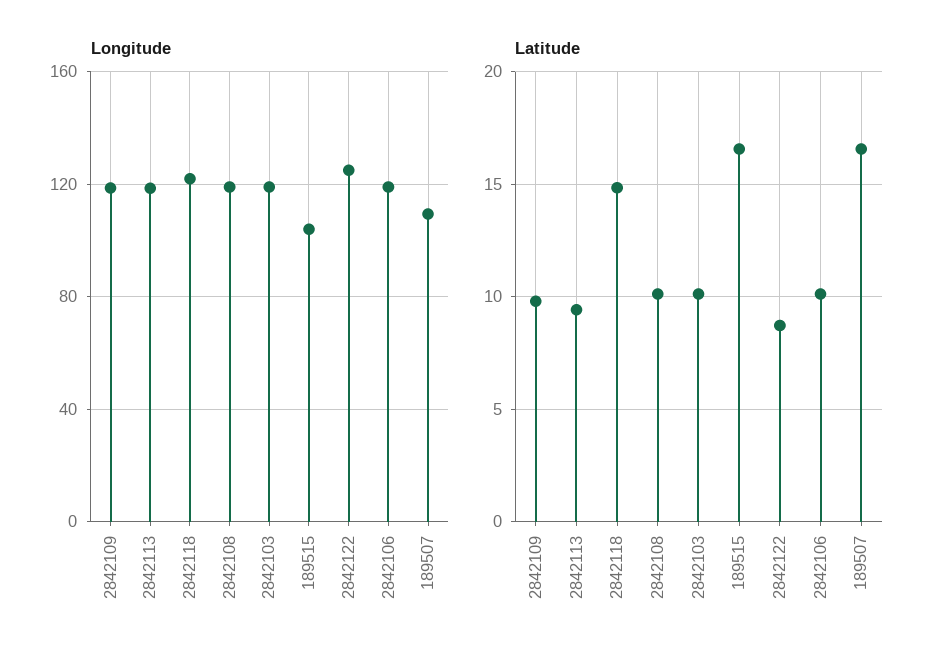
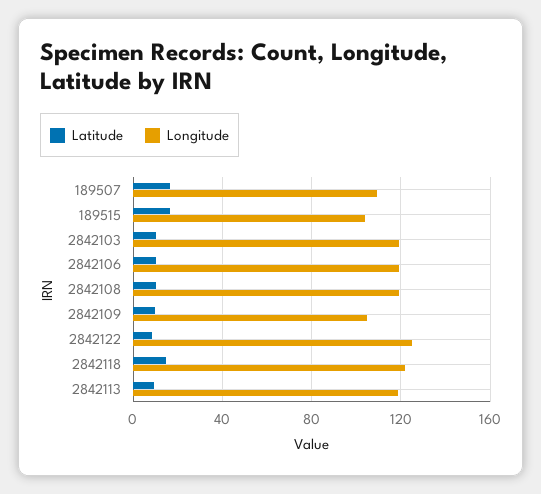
Longitude, 2842109: 120 -> 105

